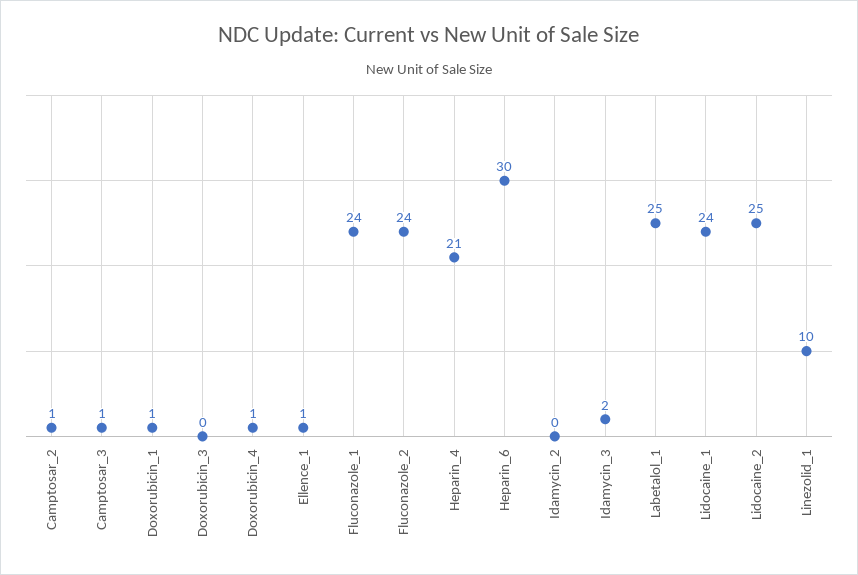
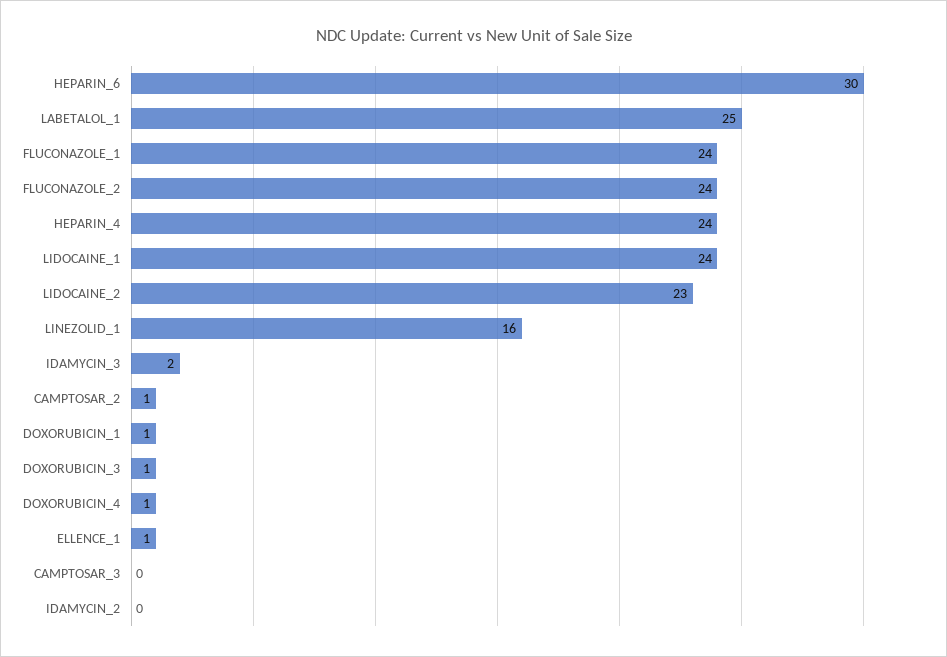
Camptosar_3: 1 -> 0
Doxorubicin_3: 0 -> 1
Heparin_4: 21 -> 24
Lidocaine_2: 25 -> 23
Linezolid_1: 10 -> 16

